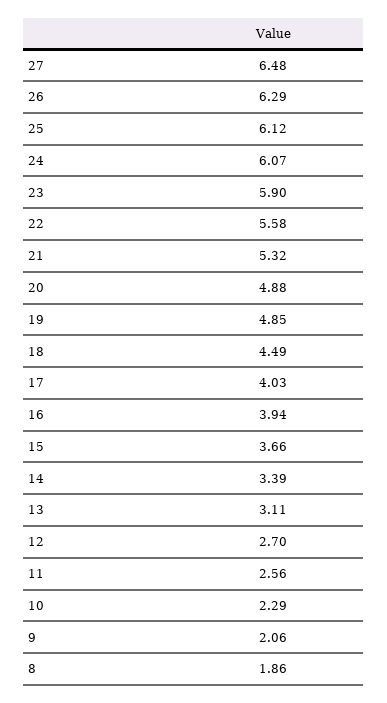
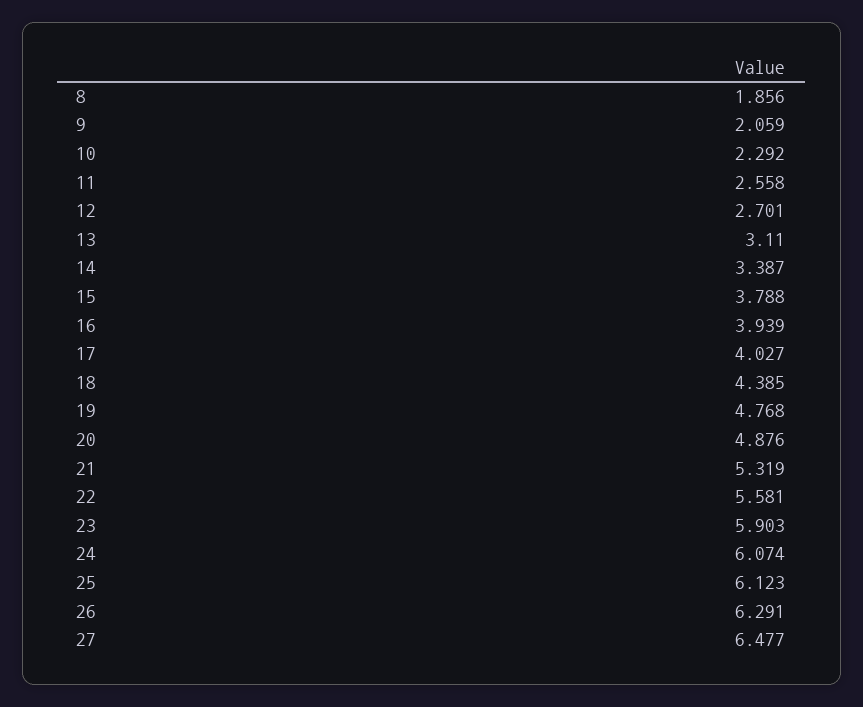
19: 4.85 -> 4.768
18: 4.49 -> 4.385
15: 3.66 -> 3.788

